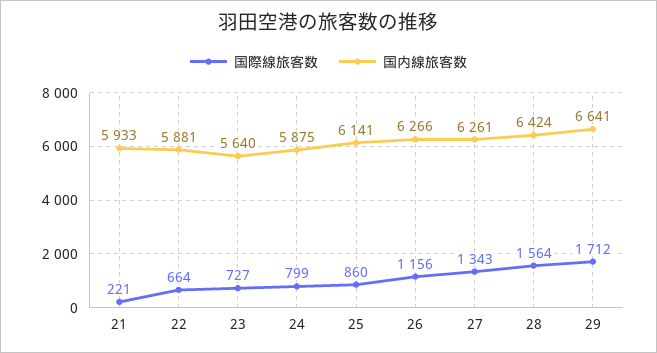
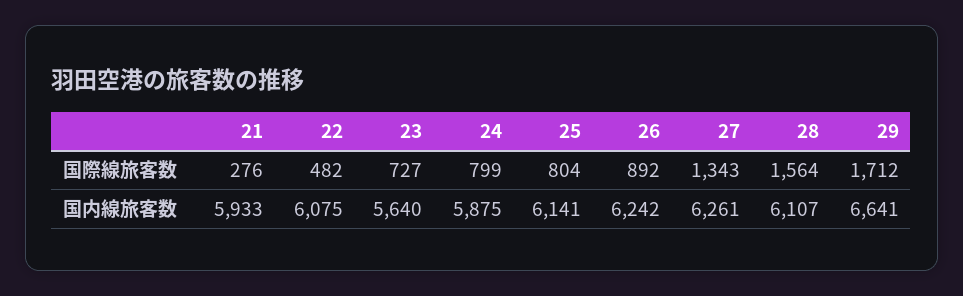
国際線旅客数, 21: 221 -> 276
国際線旅客数, 22: 664 -> 482
国内線旅客数, 22: 5881 -> 6075
国際線旅客数, 25: 860 -> 804
国際線旅客数, 26: 1156 -> 892
国内線旅客数, 26: 6266 -> 6242
国内線旅客数, 28: 6424 -> 6107

